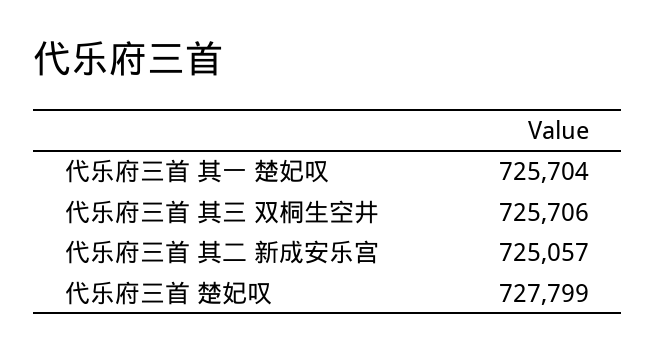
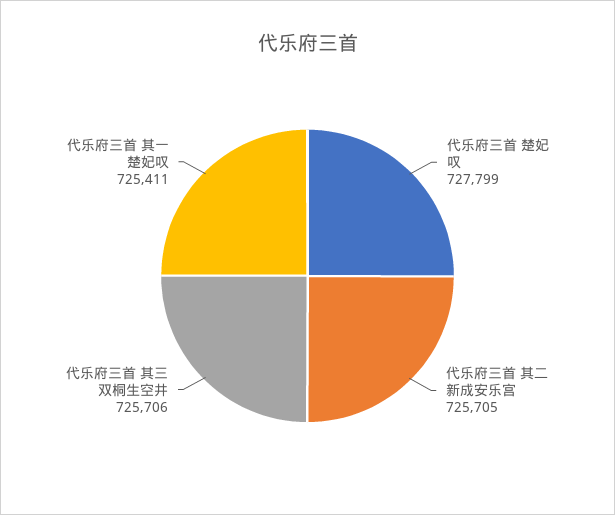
代乐府三首 其一 楚妃叹: 725704 -> 725411
代乐府三首 其二 新成安乐宫: 725057 -> 725705

